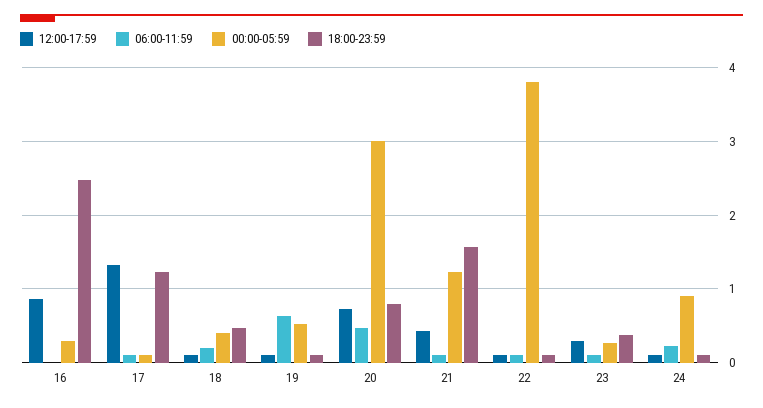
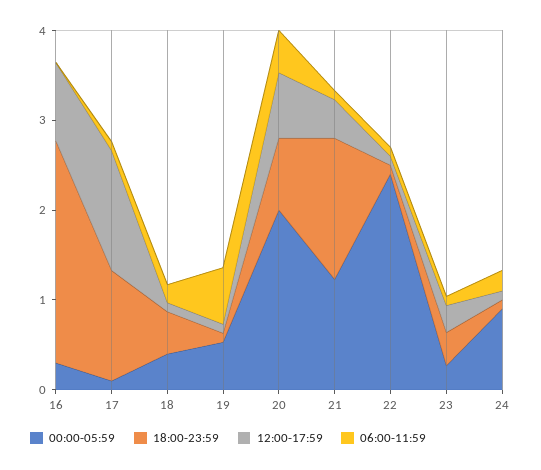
00:00-05:59, 20: 3 -> 2
00:00-05:59, 22: 3.8 -> 2.4

